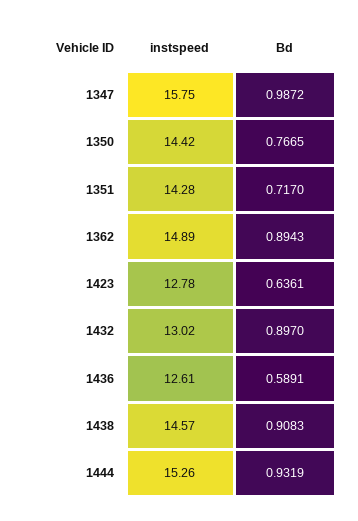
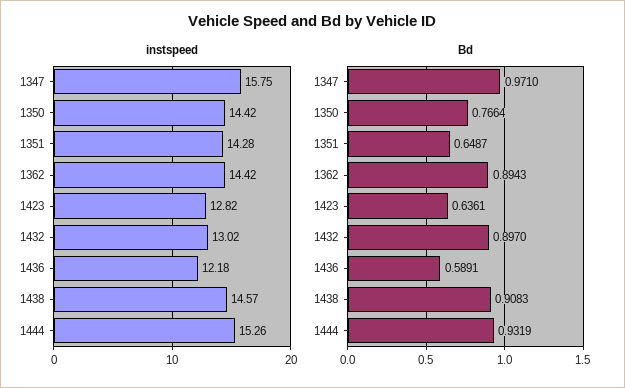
Bd, 1347: 0.9872 -> 0.971
Bd, 1350: 0.7665 -> 0.7664
Bd, 1351: 0.717 -> 0.6487
instspeed, 1362: 14.89 -> 14.42
instspeed, 1423: 12.78 -> 12.82
instspeed, 1436: 12.61 -> 12.18

